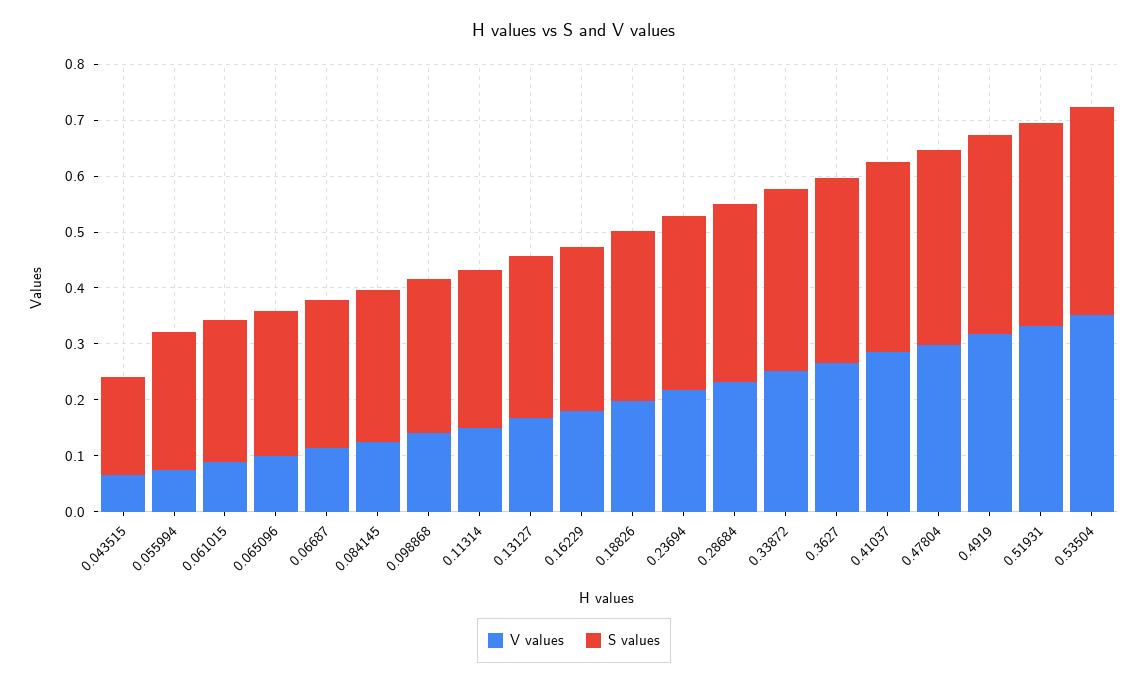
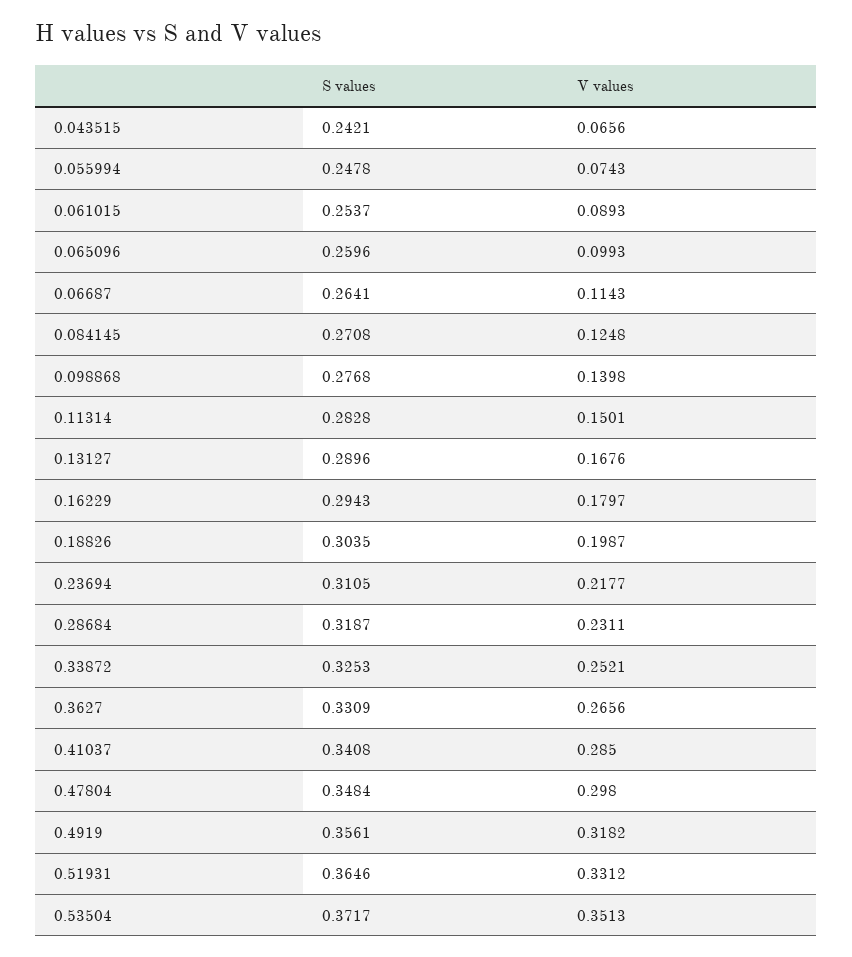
S values, 0.043515: 0.18 -> 0.2421

